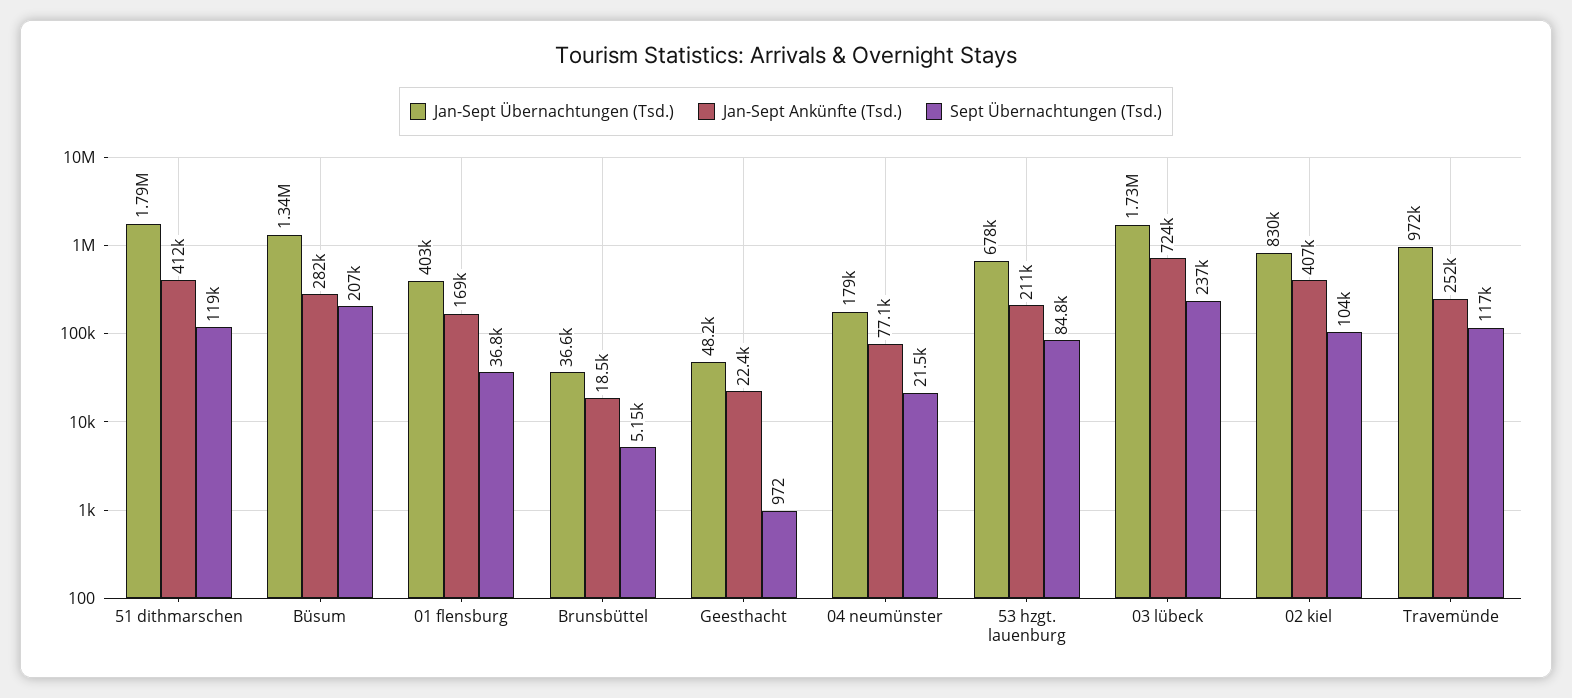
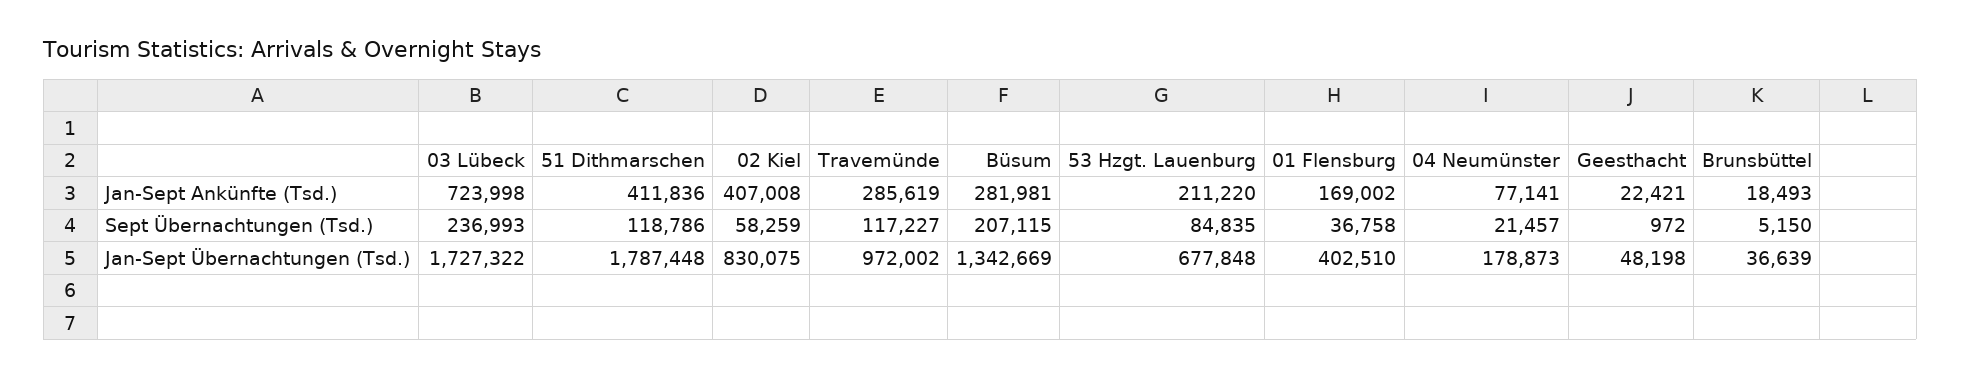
Sept Übernachtungen (Tsd.), 02 kiel: 104000 -> 58259
Jan-Sept Ankünfte (Tsd.), Travemünde: 252000 -> 285619

